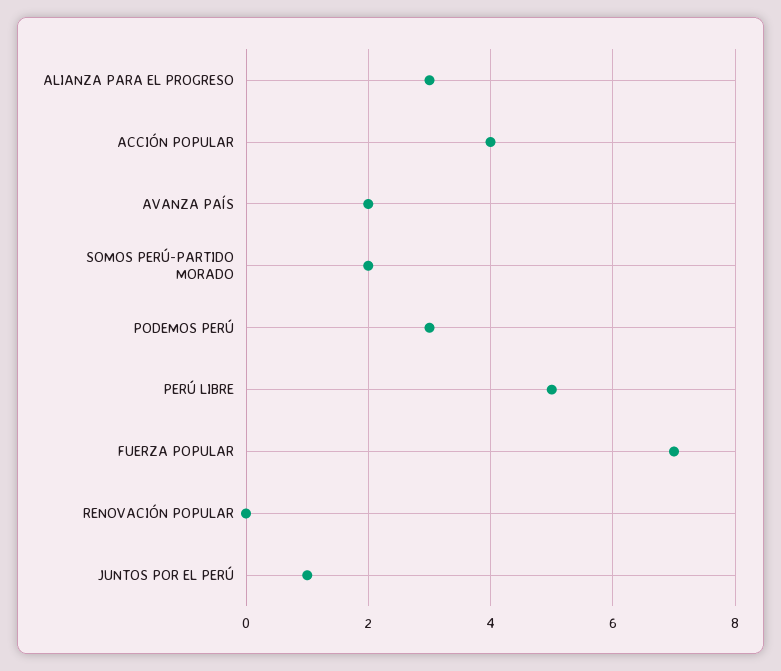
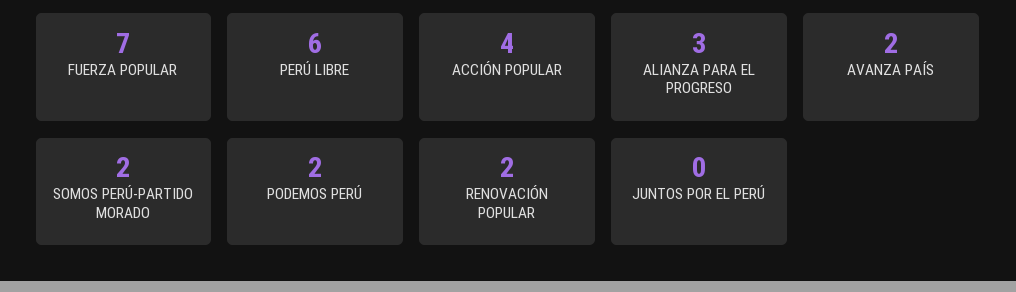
PODEMOS PERÚ: 3 -> 2
PERÚ LIBRE: 5 -> 6
RENOVACIÓN POPULAR: 0 -> 2
JUNTOS POR EL PERÚ: 1 -> 0

